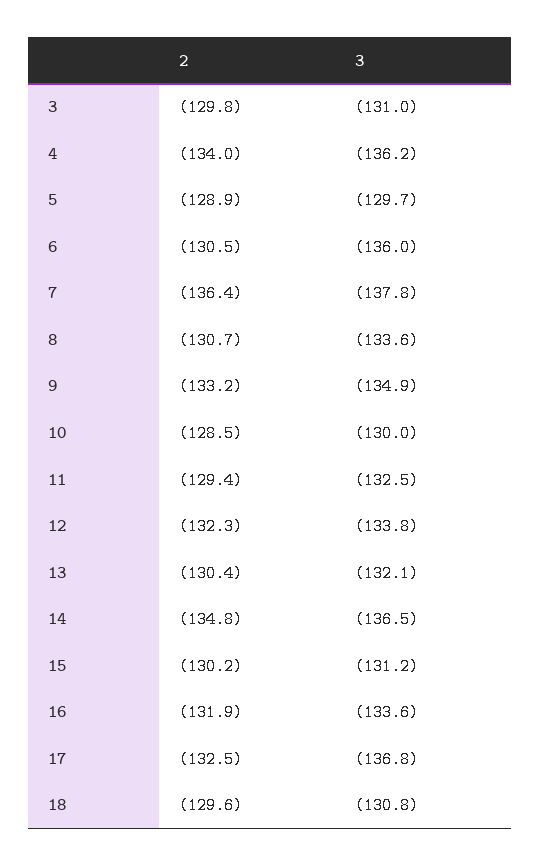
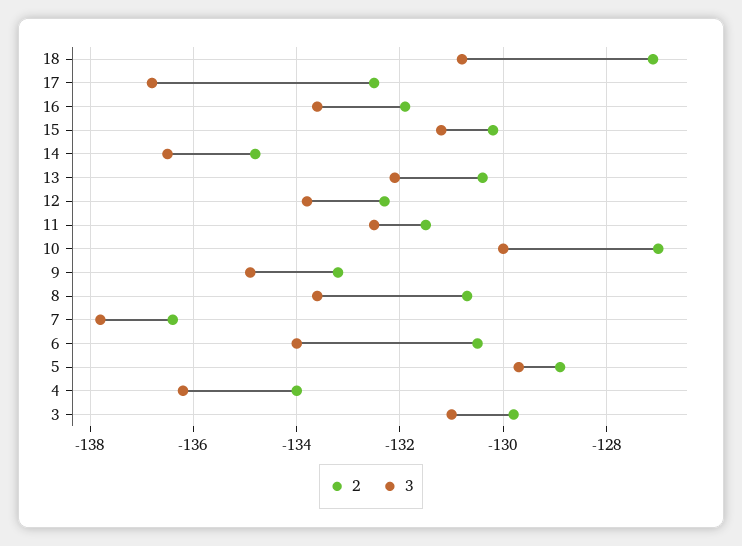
3, 6: -136 -> -134
2, 10: -128.5 -> -127
2, 11: -129.4 -> -131.5
2, 18: -129.6 -> -127

